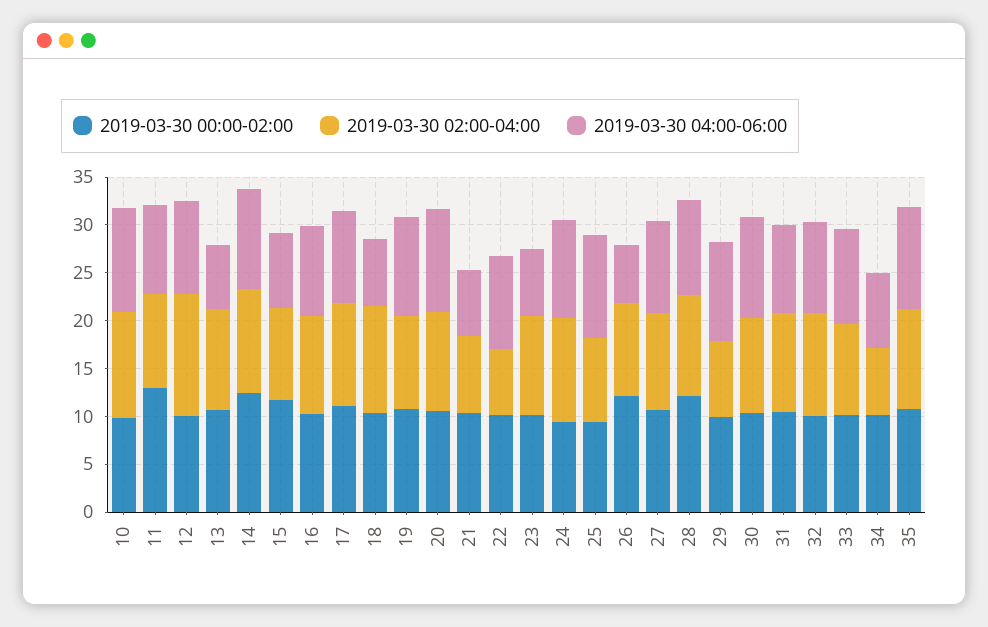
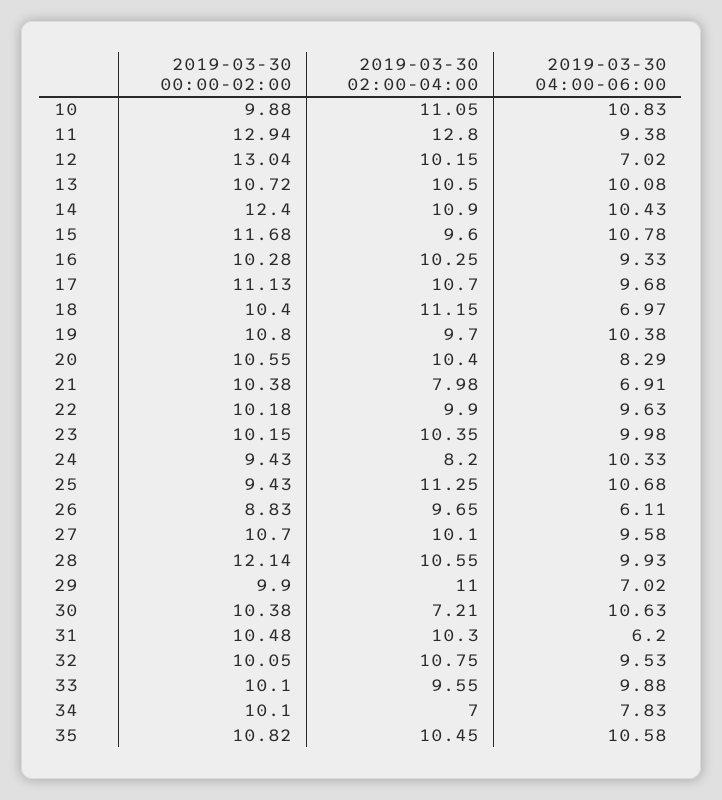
2019-03-30 02:00-04:00, 11: 10 -> 12.8
2019-03-30 00:00-02:00, 12: 10 -> 13.04
2019-03-30 02:00-04:00, 12: 13 -> 10.15
2019-03-30 04:00-06:00, 12: 10 -> 7.02
2019-03-30 04:00-06:00, 13: 7 -> 10.08
2019-03-30 04:00-06:00, 15: 8 -> 10.78
2019-03-30 04:00-06:00, 20: 11 -> 8.29
2019-03-30 02:00-04:00, 22: 7 -> 9.9
2019-03-30 04:00-06:00, 23: 7 -> 9.98
2019-03-30 02:00-04:00, 24: 11 -> 8.2
2019-03-30 02:00-04:00, 25: 9 -> 11.25
2019-03-30 00:00-02:00, 26: 12 -> 8.83
2019-03-30 02:00-04:00, 29: 8 -> 11
2019-03-30 04:00-06:00, 29: 10 -> 7.02
2019-03-30 02:00-04:00, 30: 10 -> 7.21
2019-03-30 04:00-06:00, 31: 9 -> 6.2

